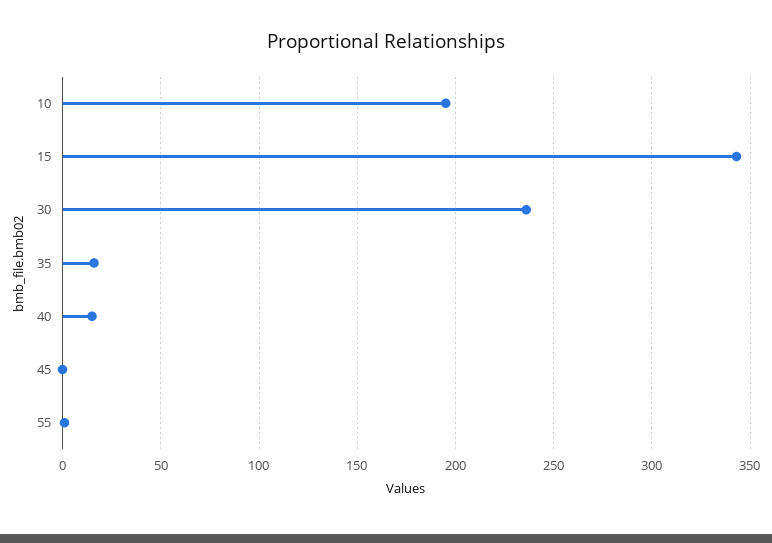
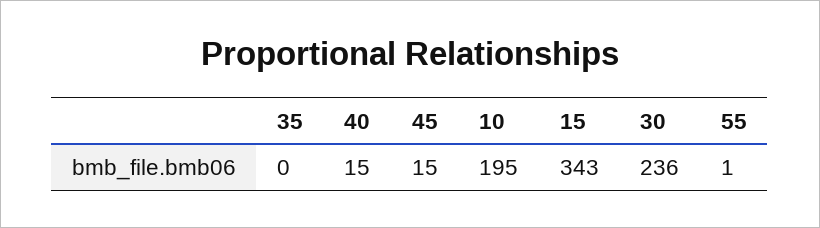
35: 15 -> 0
45: 0 -> 15

